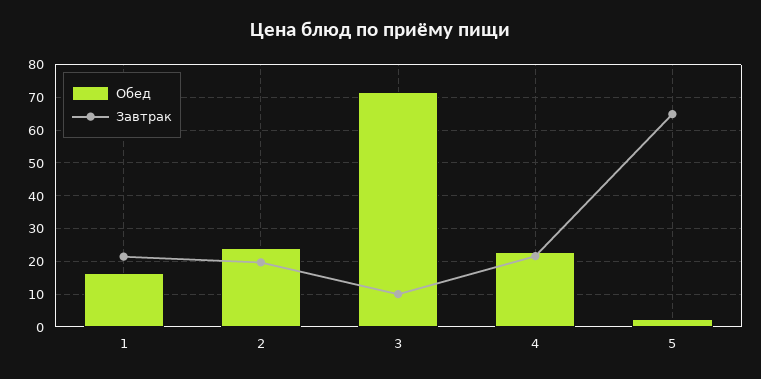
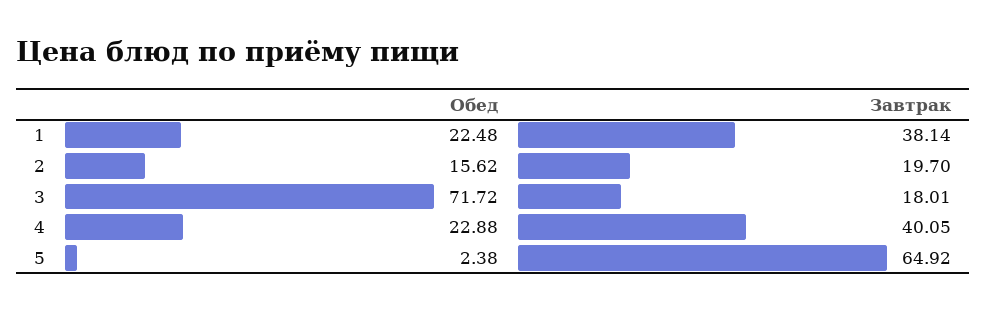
Обед, 1: 16 -> 22.48
Завтрак, 1: 22 -> 38.14
Обед, 2: 24 -> 15.62
Завтрак, 3: 10 -> 18.01
Завтрак, 4: 22 -> 40.05

